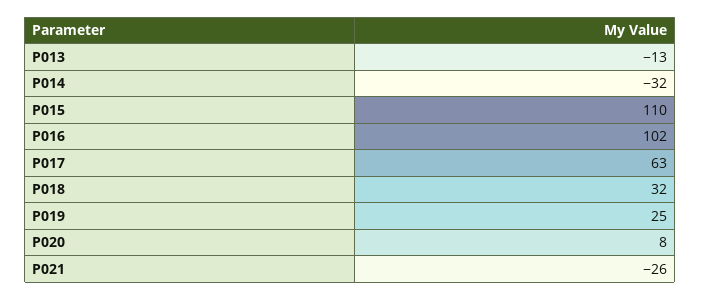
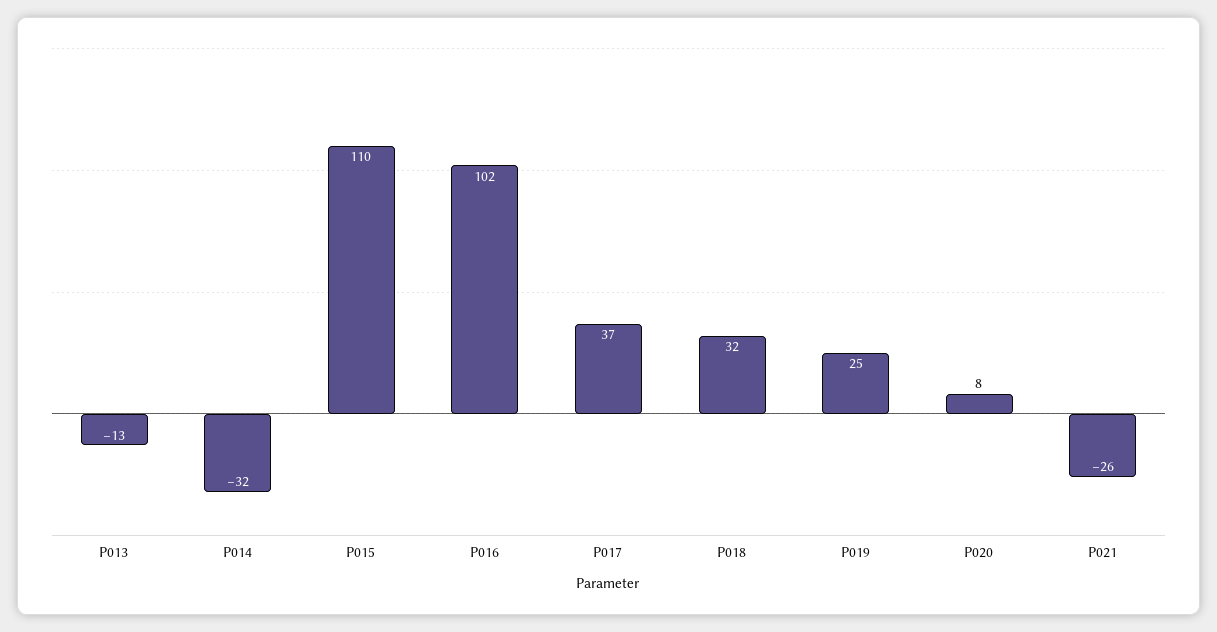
P017: 63 -> 37

